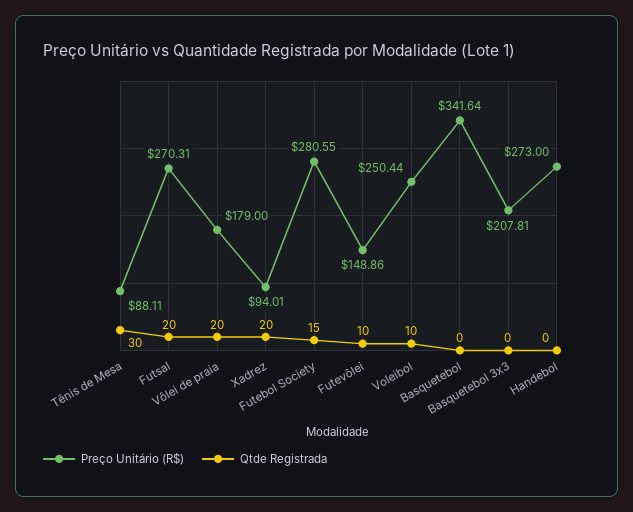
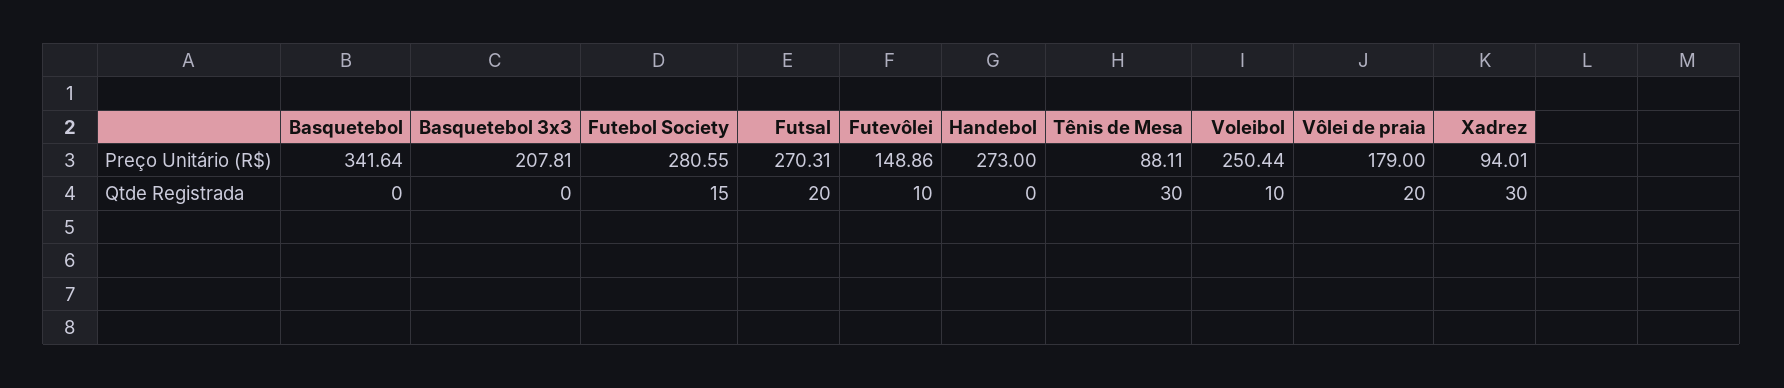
Qtde Registrada, Xadrez: 20 -> 30

